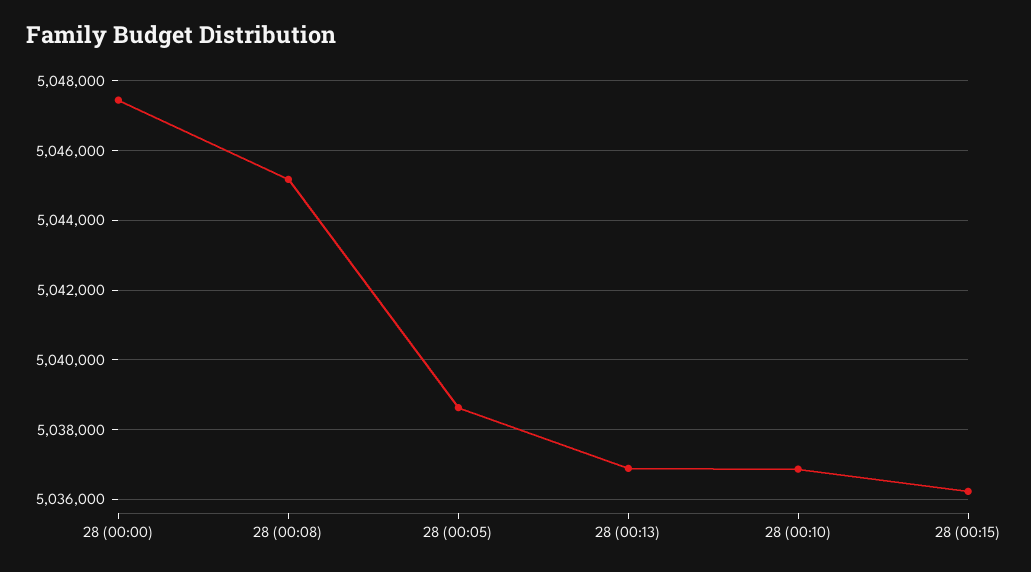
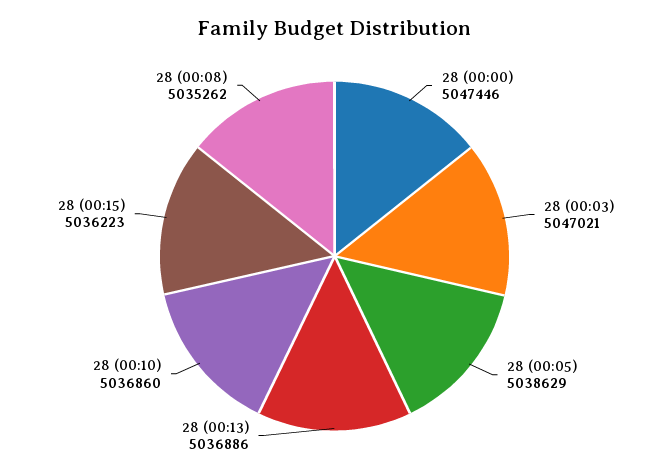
28 (00:08): 5045200 -> 5035262
28 (00:03): none -> 5047021

